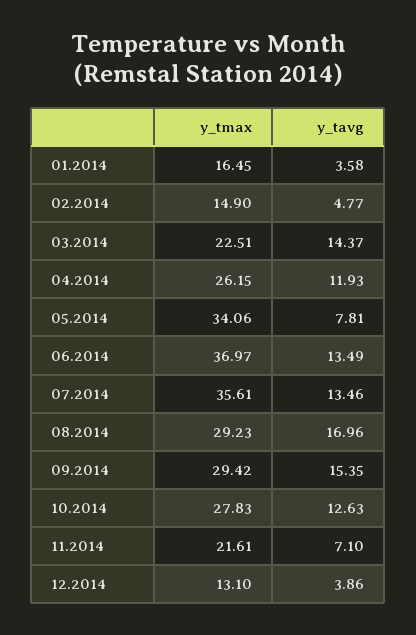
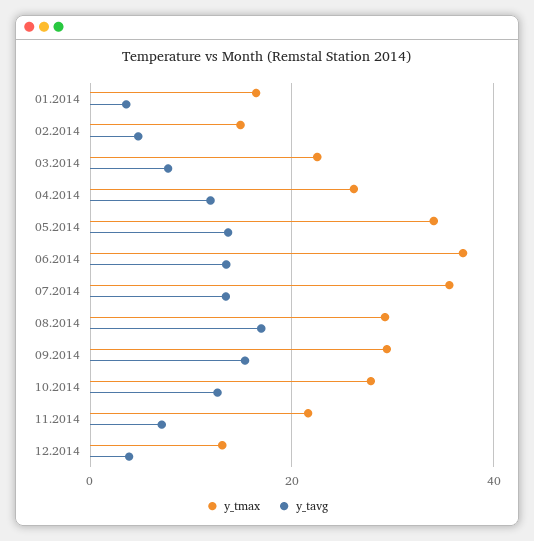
y_tavg, 03.2014: 14.37 -> 8
y_tavg, 05.2014: 7.81 -> 14

